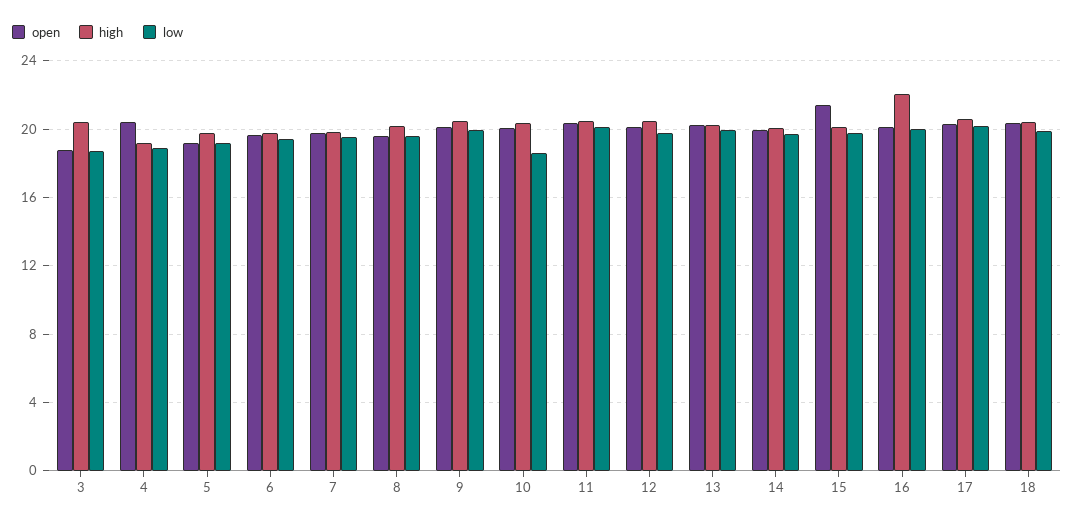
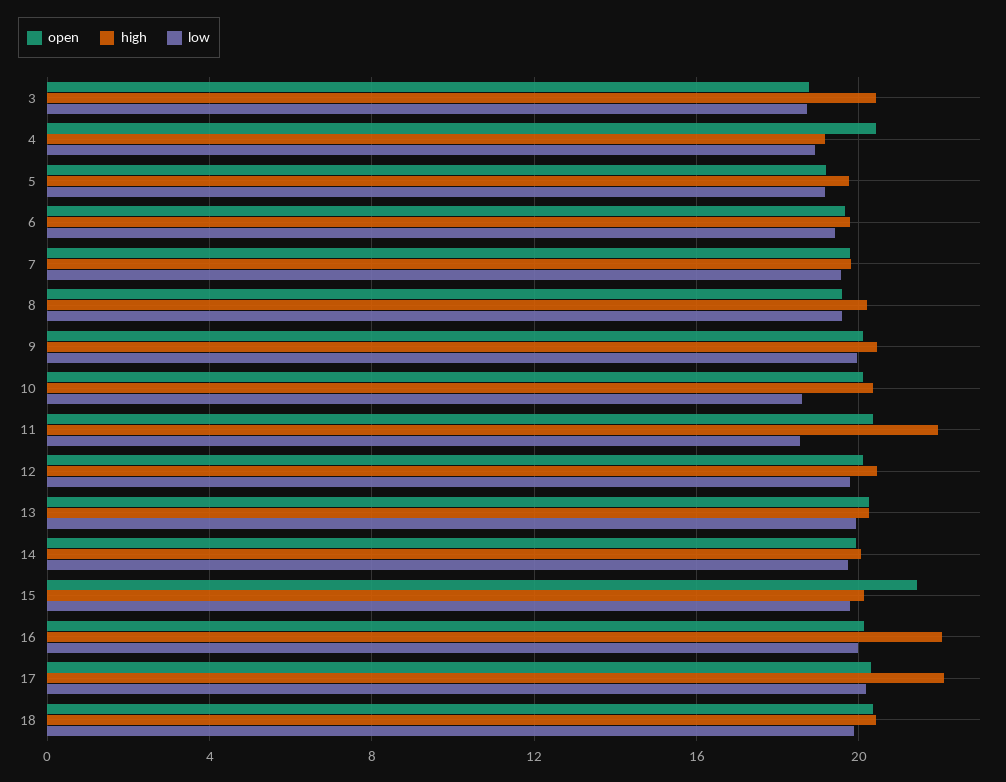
high, 11: 20.5 -> 22
low, 11: 20 -> 18.5
high, 17: 20.5 -> 22

